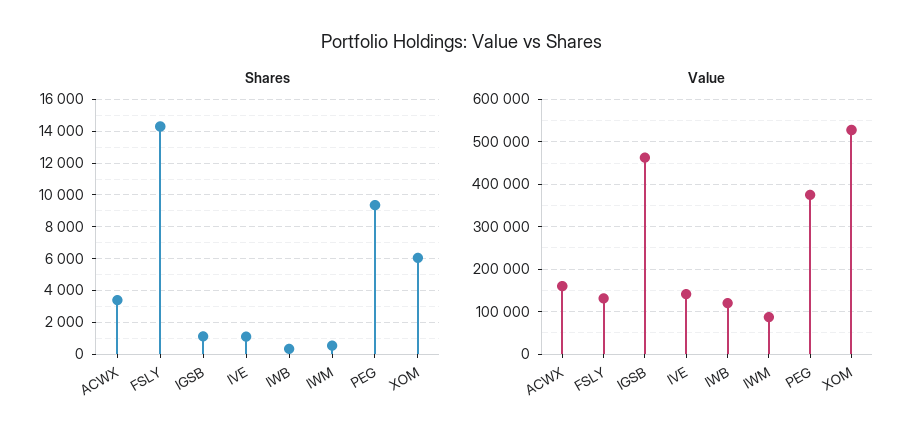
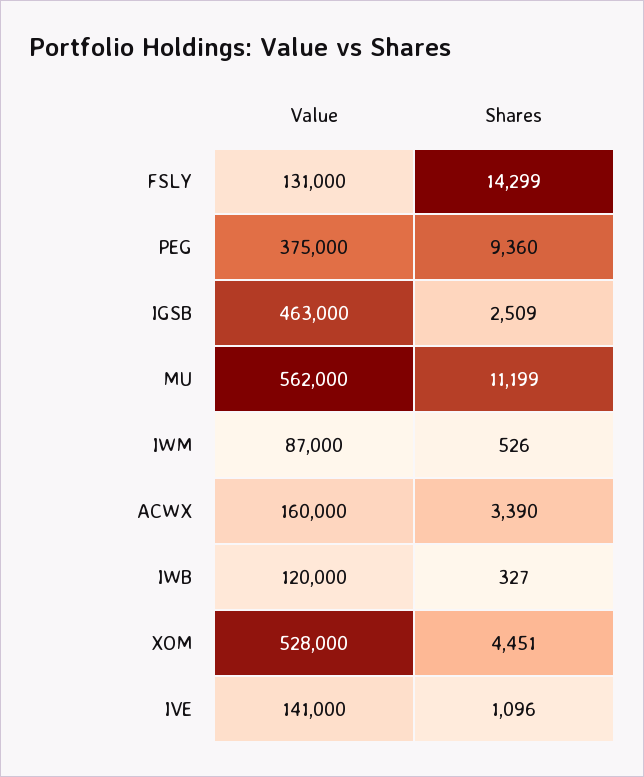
Shares, IGSB: 1000 -> 2509
Shares, XOM: 6000 -> 4451
Value, MU: none -> 562000
Shares, MU: none -> 11199

